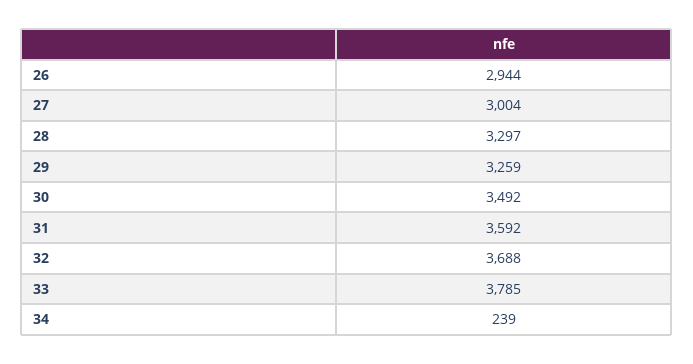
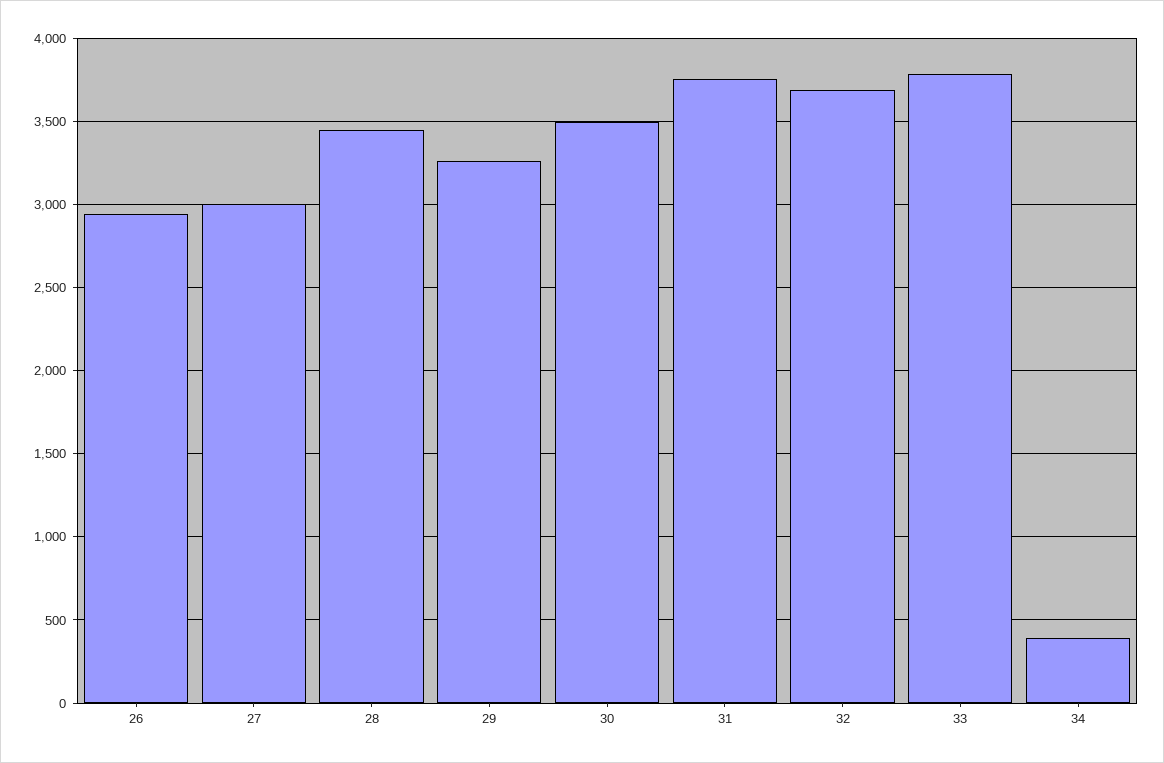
28: 3297 -> 3450
31: 3592 -> 3750
34: 239 -> 400

